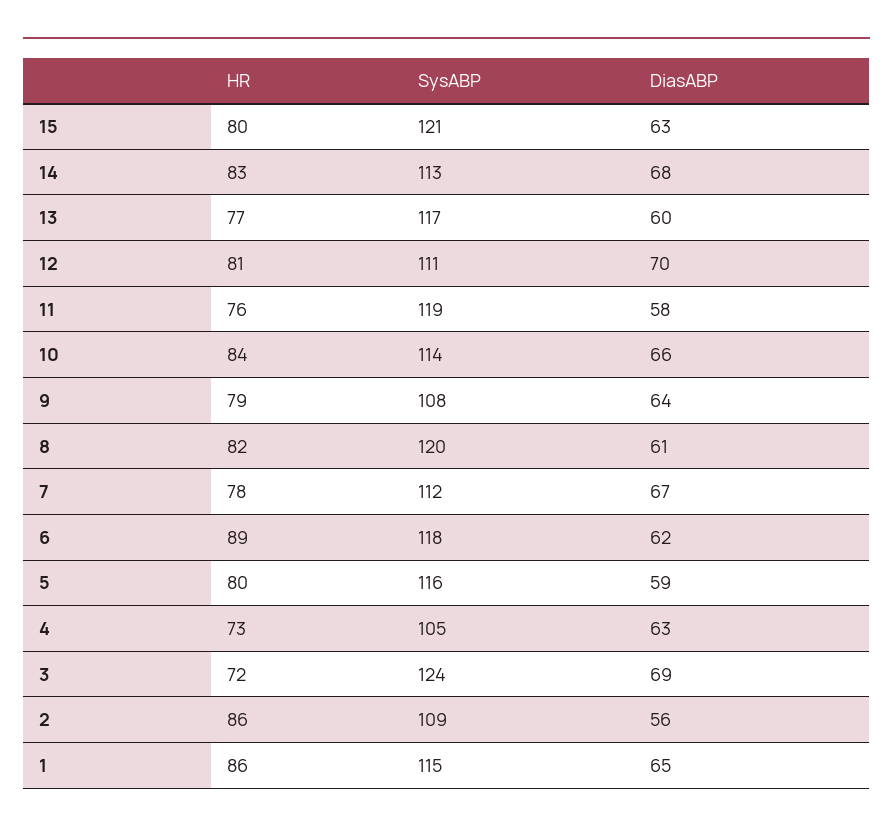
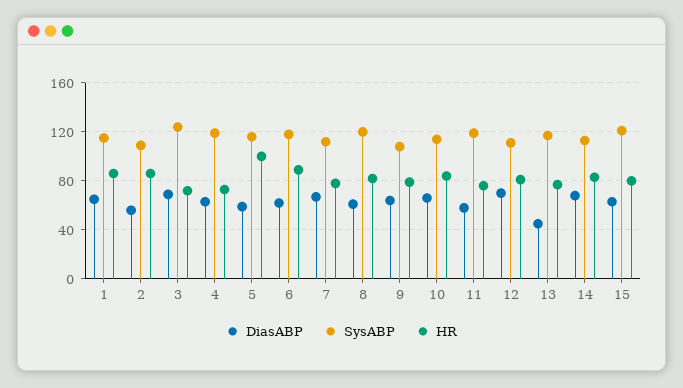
DiasABP, 13: 60 -> 45
HR, 5: 80 -> 100
SysABP, 4: 105 -> 120

